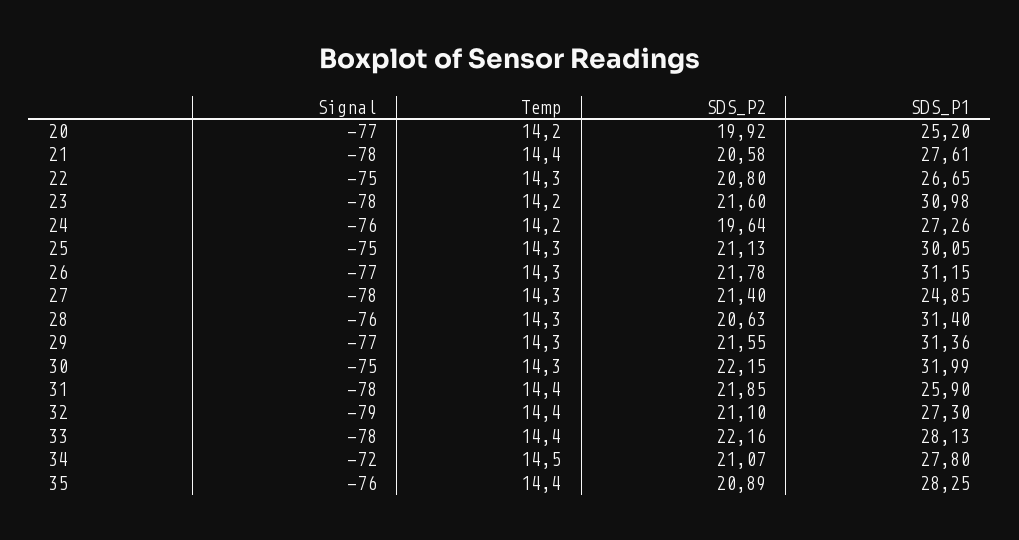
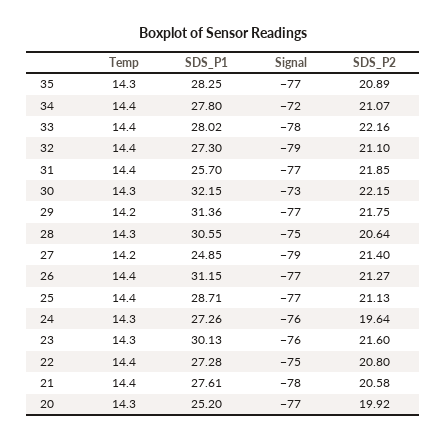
Temp, 20: 14.2 -> 14.3
Temp, 22: 14.3 -> 14.4
SDS_P1, 22: 26.65 -> 27.28
Signal, 23: -78 -> -76
Temp, 23: 14.2 -> 14.3
SDS_P1, 23: 30.98 -> 30.13
Temp, 24: 14.2 -> 14.3
Signal, 25: -75 -> -77
Temp, 25: 14.3 -> 14.4
SDS_P1, 25: 30.05 -> 28.71
Temp, 26: 14.3 -> 14.4
SDS_P2, 26: 21.78 -> 21.27
Signal, 27: -78 -> -79
Temp, 27: 14.3 -> 14.2
Signal, 28: -76 -> -75
SDS_P2, 28: 20.63 -> 20.64
SDS_P1, 28: 31.4 -> 30.55
Temp, 29: 14.3 -> 14.2
SDS_P2, 29: 21.55 -> 21.75
Signal, 30: -75 -> -73
SDS_P1, 30: 31.99 -> 32.15
Signal, 31: -78 -> -77
SDS_P1, 31: 25.9 -> 25.7
SDS_P1, 33: 28.13 -> 28.02
Temp, 34: 14.5 -> 14.4
Signal, 35: -76 -> -77
Temp, 35: 14.4 -> 14.3

